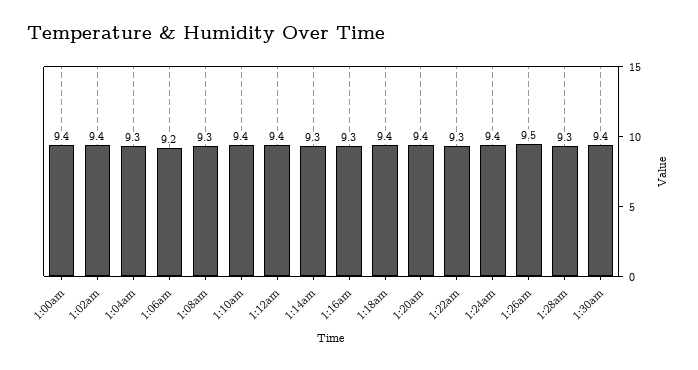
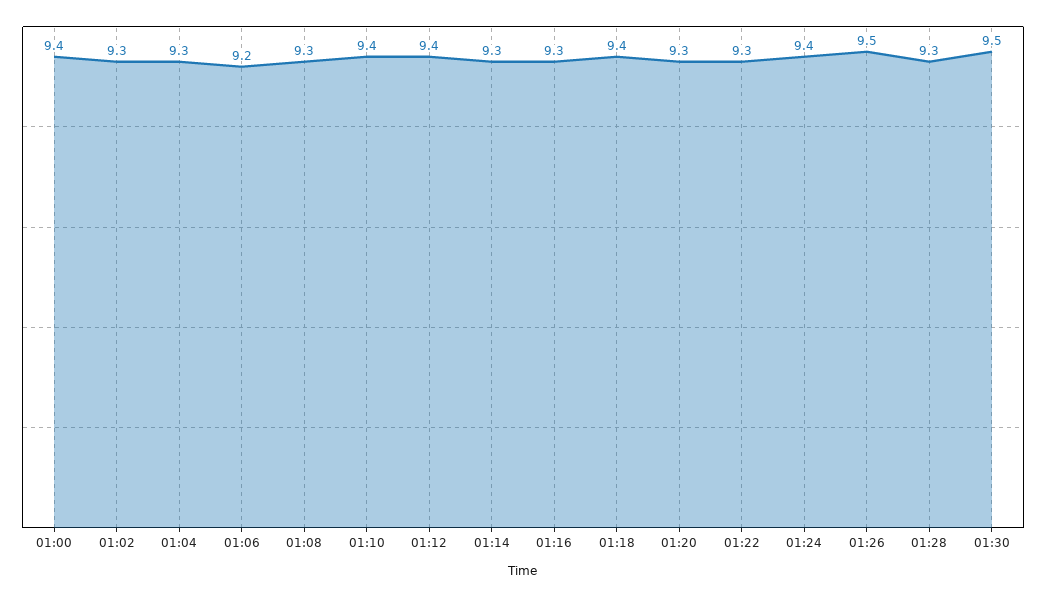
1:02am: 9.4 -> 9.3
1:20am: 9.4 -> 9.3
1:30am: 9.4 -> 9.5

